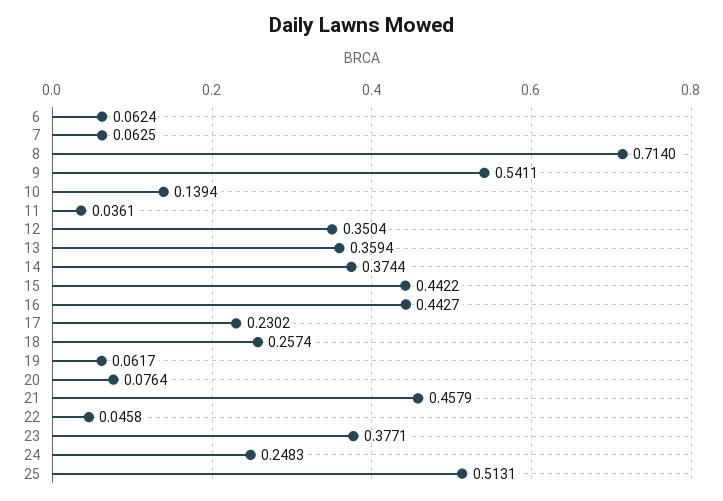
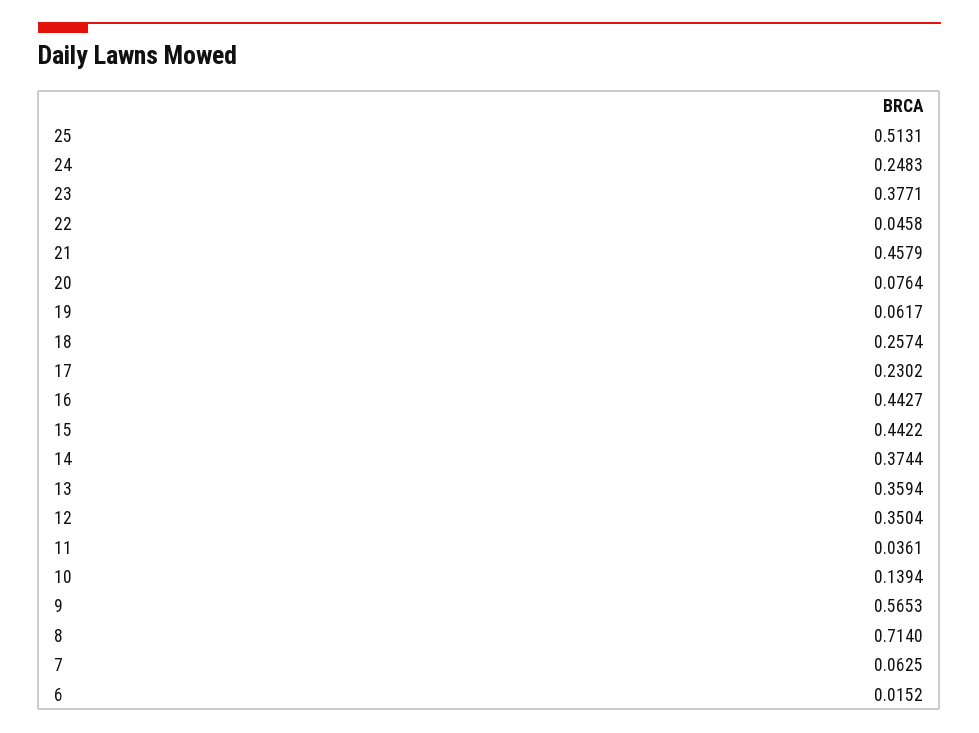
6: 0.0624 -> 0.0152
9: 0.5411 -> 0.5653

